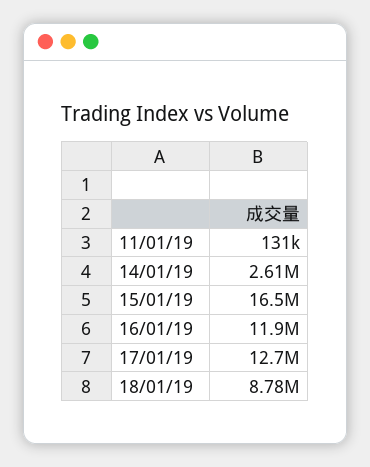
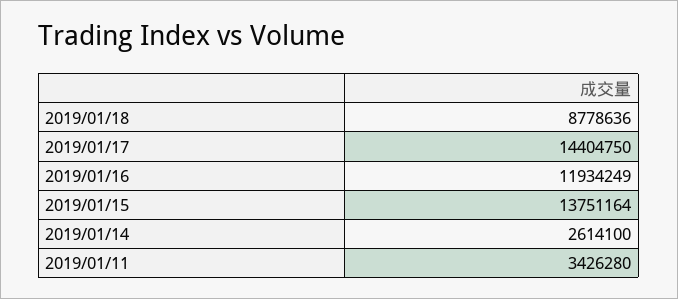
11/01/19: 131000 -> 3426280
15/01/19: 16500000 -> 13751164
17/01/19: 12700000 -> 14404750

